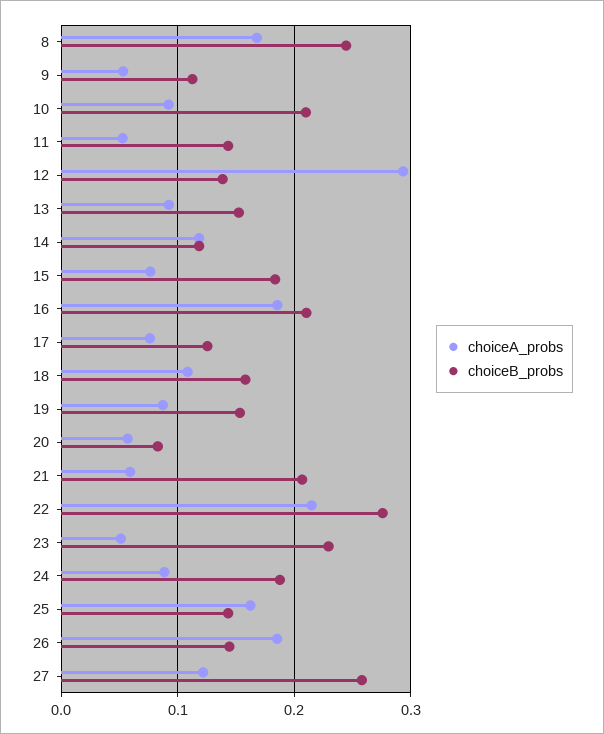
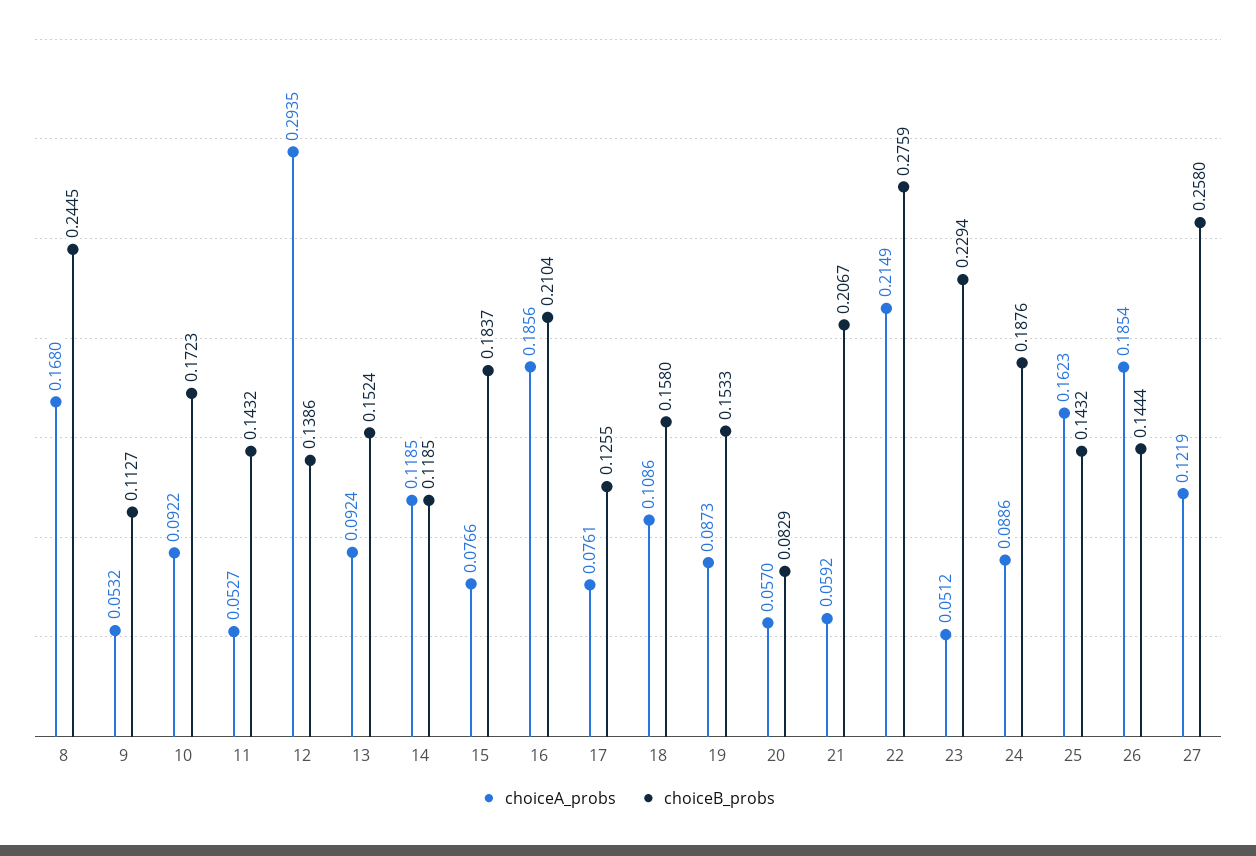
choiceB_probs, 10: 0.21 -> 0.1723

